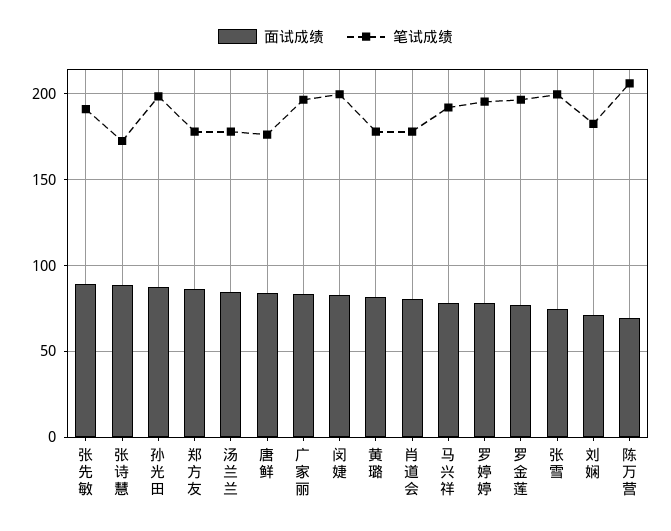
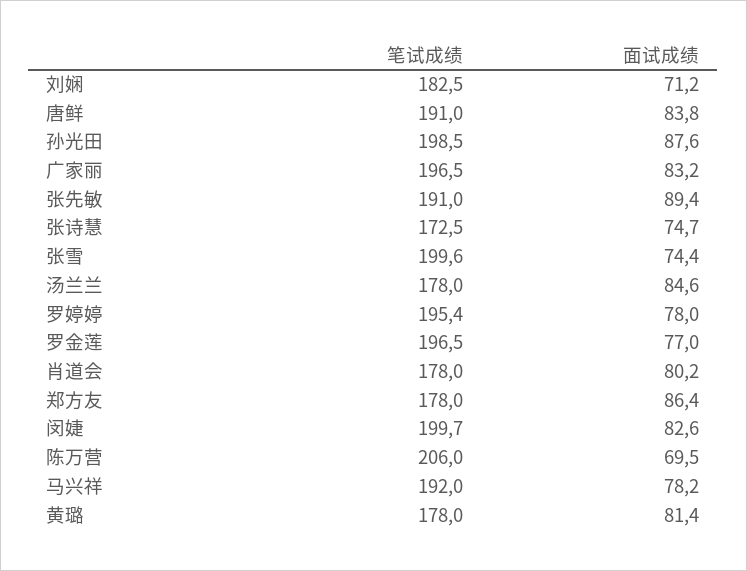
面试成绩, 张诗慧: 90 -> 74.7
笔试成绩, 唐鲜: 175 -> 191

